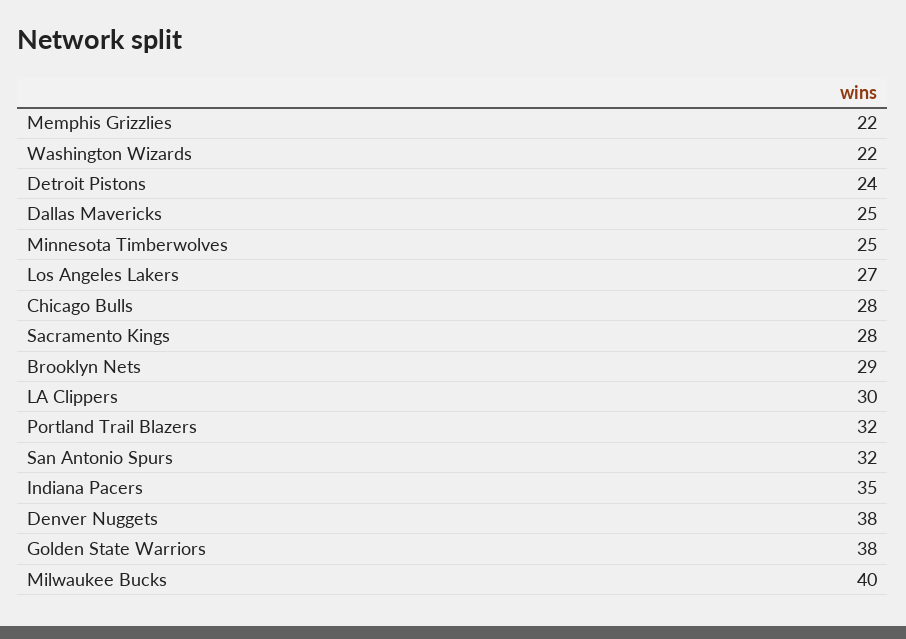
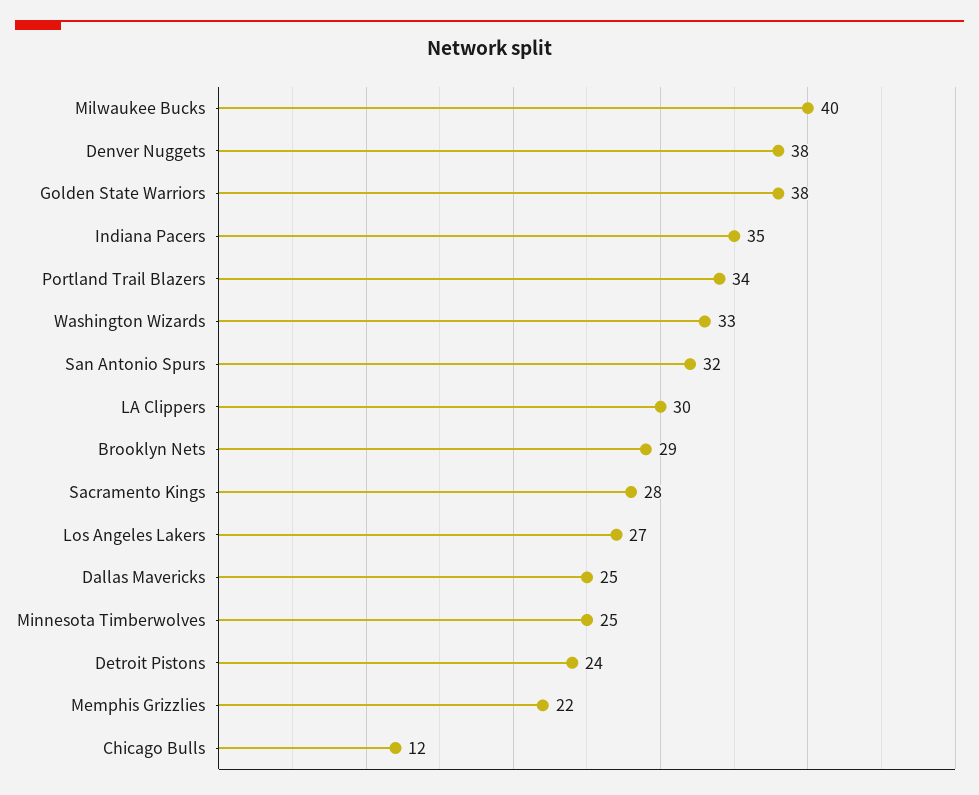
Washington Wizards: 22 -> 33
Chicago Bulls: 28 -> 12
Portland Trail Blazers: 32 -> 34

